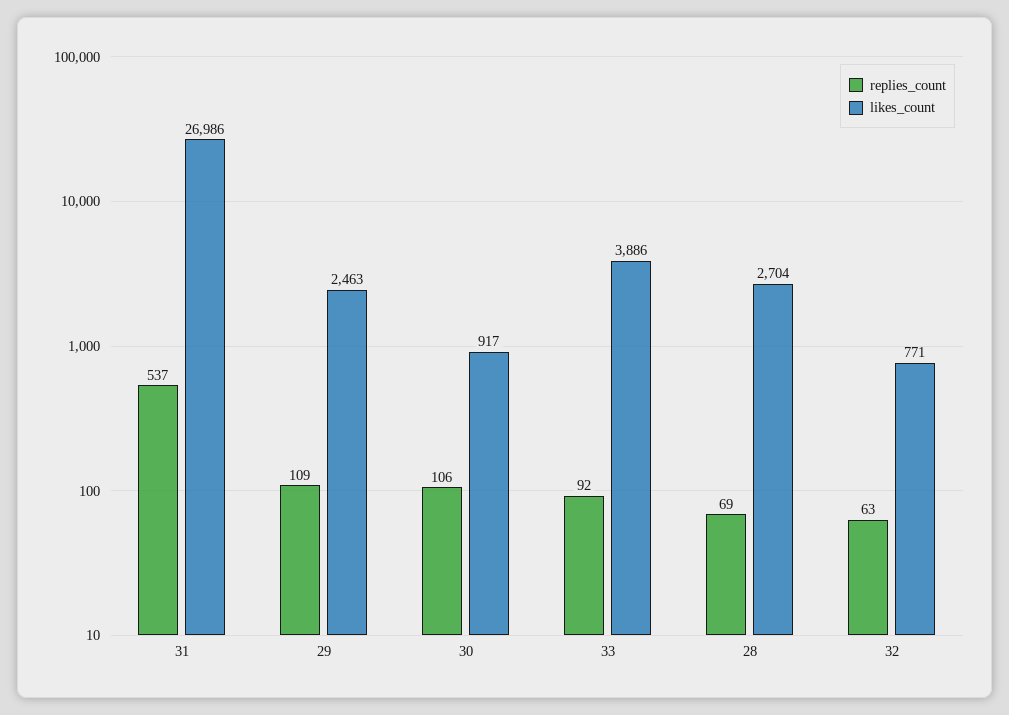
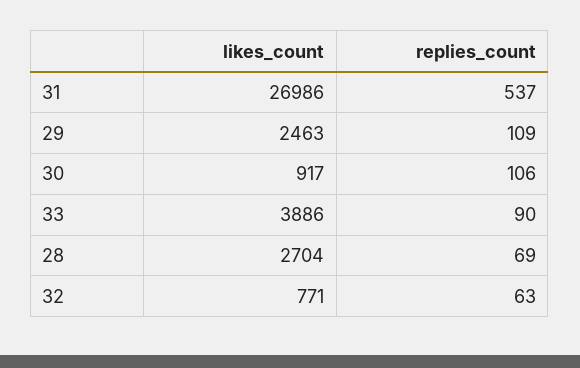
replies_count, 33: 92 -> 90

